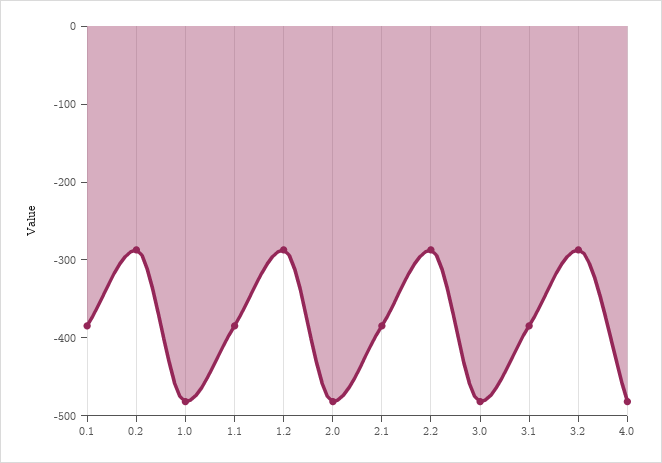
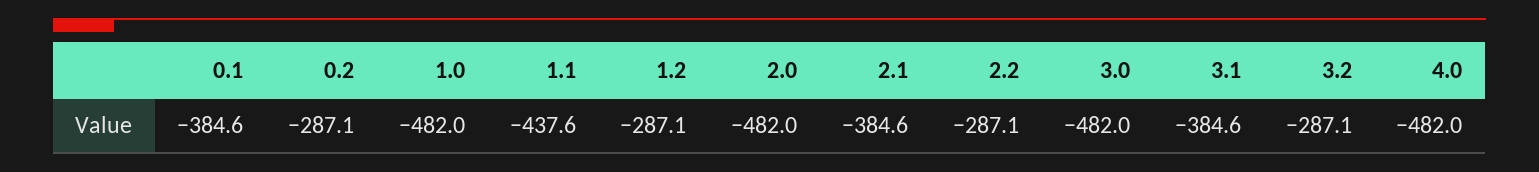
1.1: -380 -> -437.6

